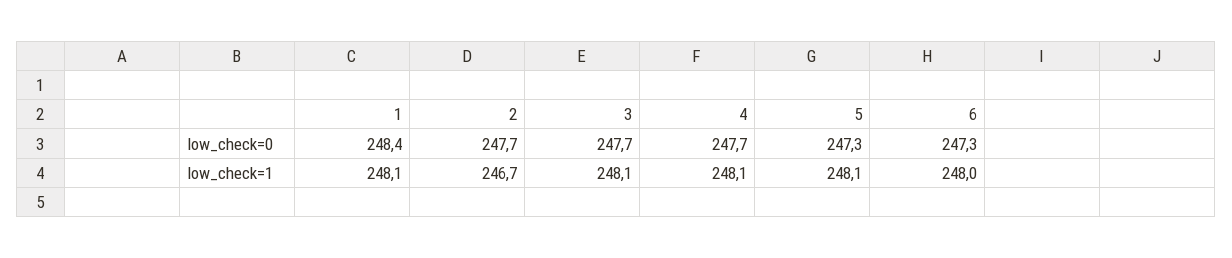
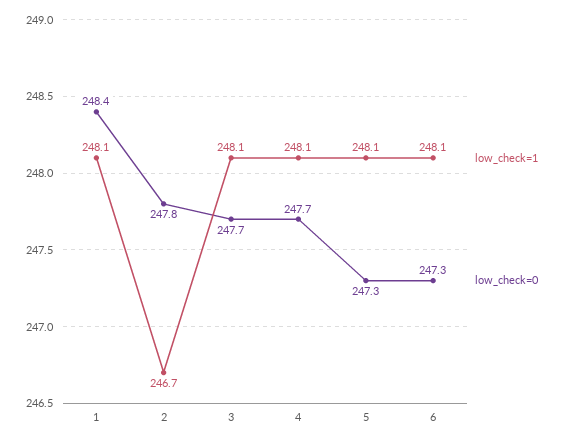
low_check=0, 2: 247.7 -> 247.8
low_check=1, 6: 248 -> 248.1

